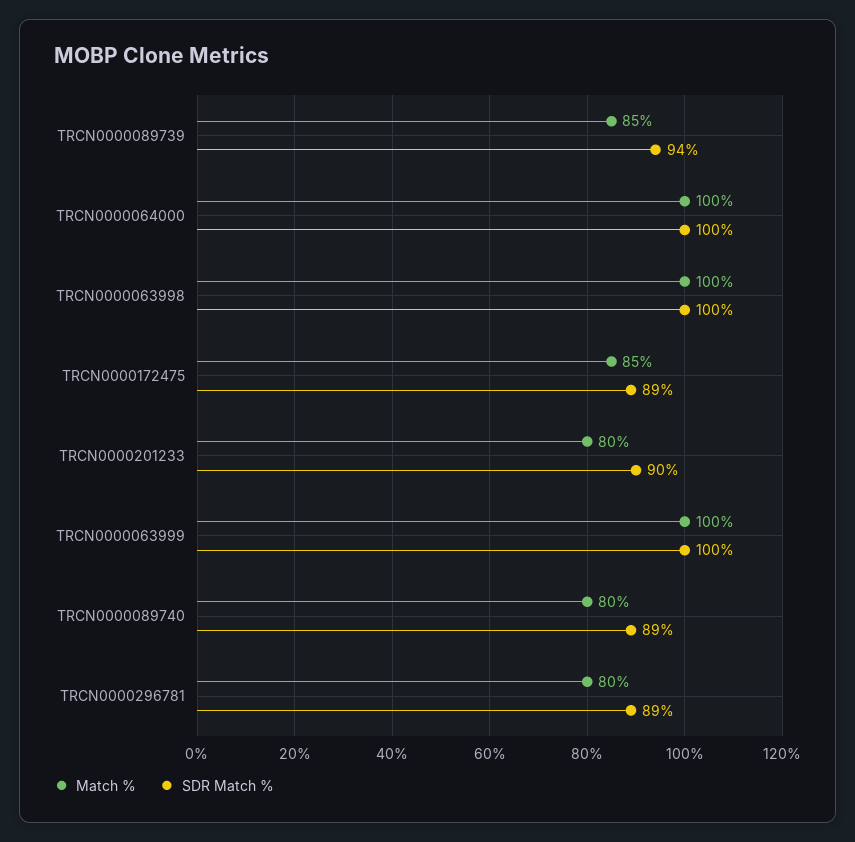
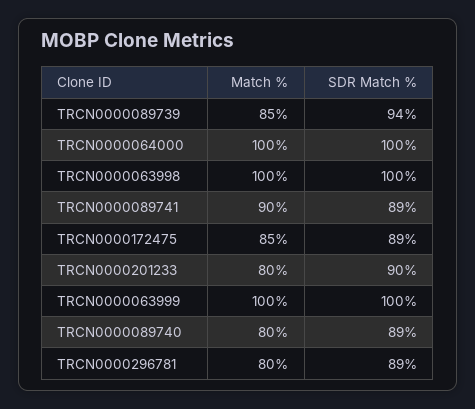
Match %, TRCN0000089741: none -> 90
SDR Match %, TRCN0000089741: none -> 89

